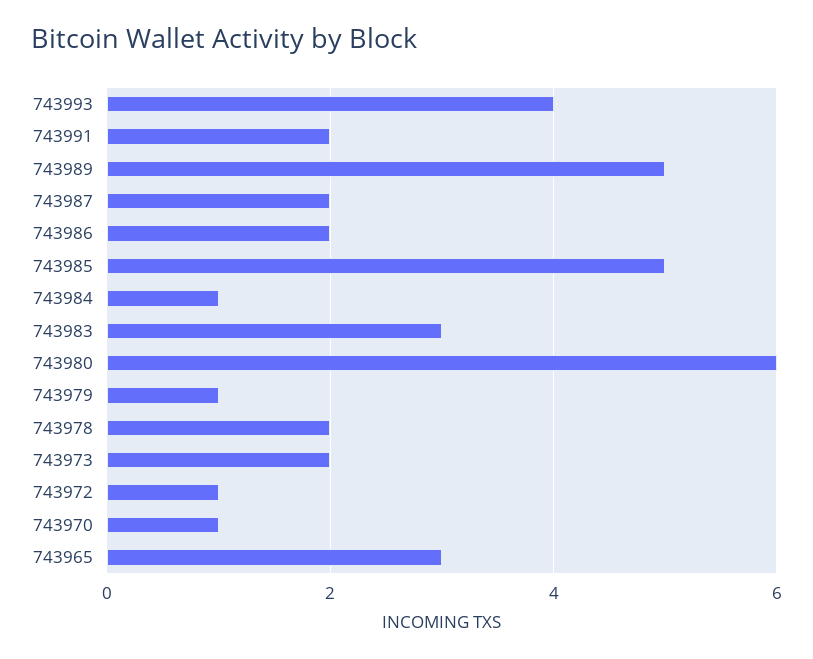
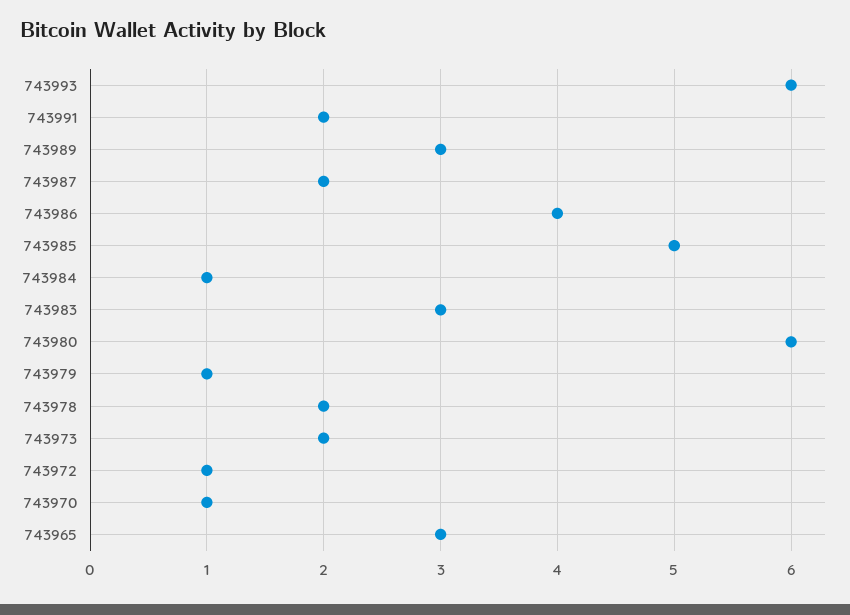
743993: 4 -> 6
743989: 5 -> 3
743986: 2 -> 4

